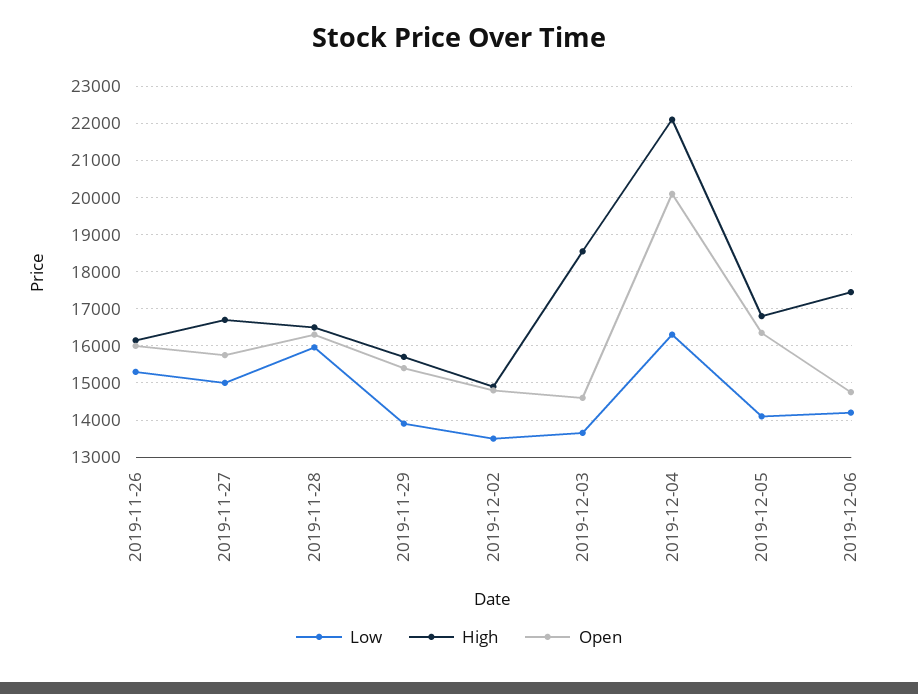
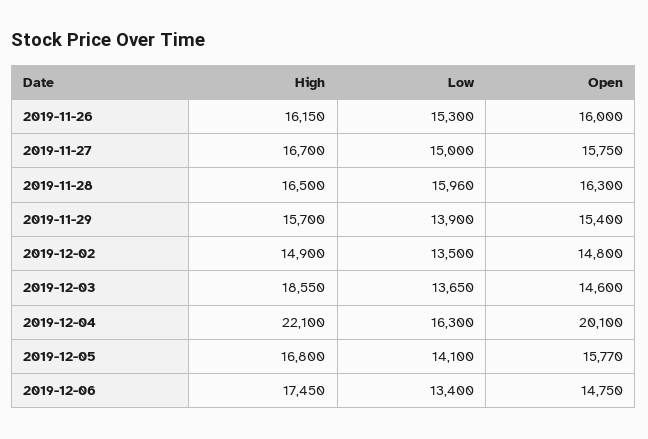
Open, 2019-12-05: 16400 -> 15770
Low, 2019-12-06: 14200 -> 13400

